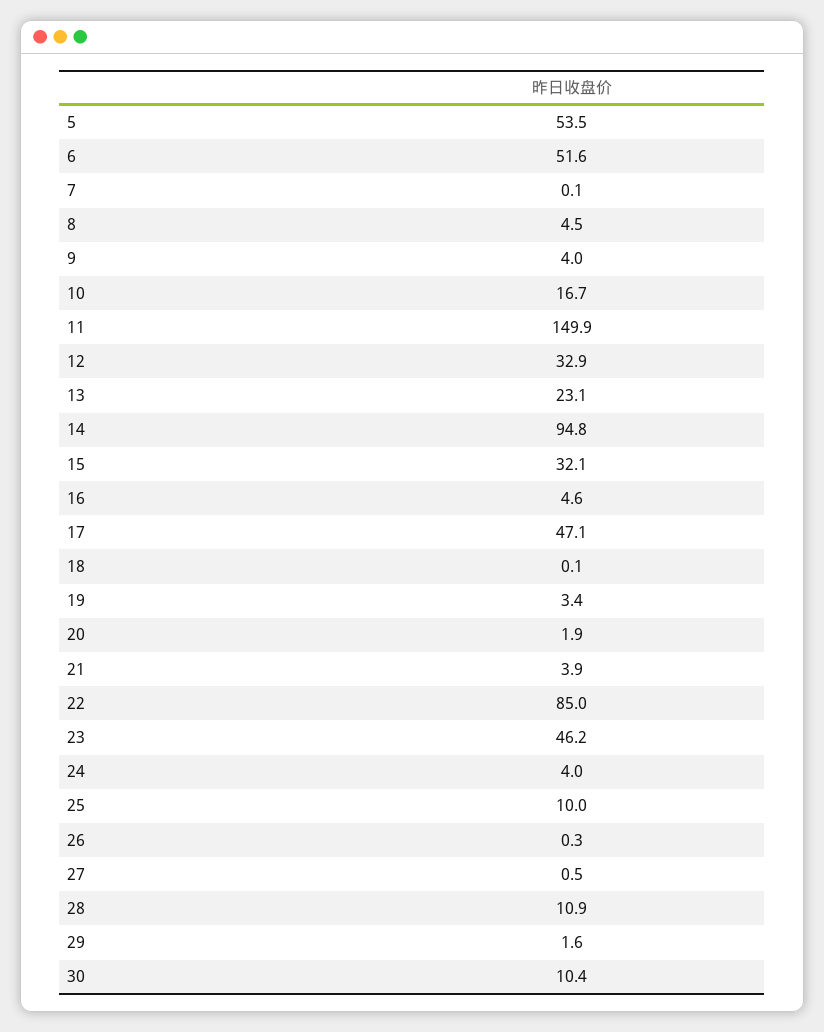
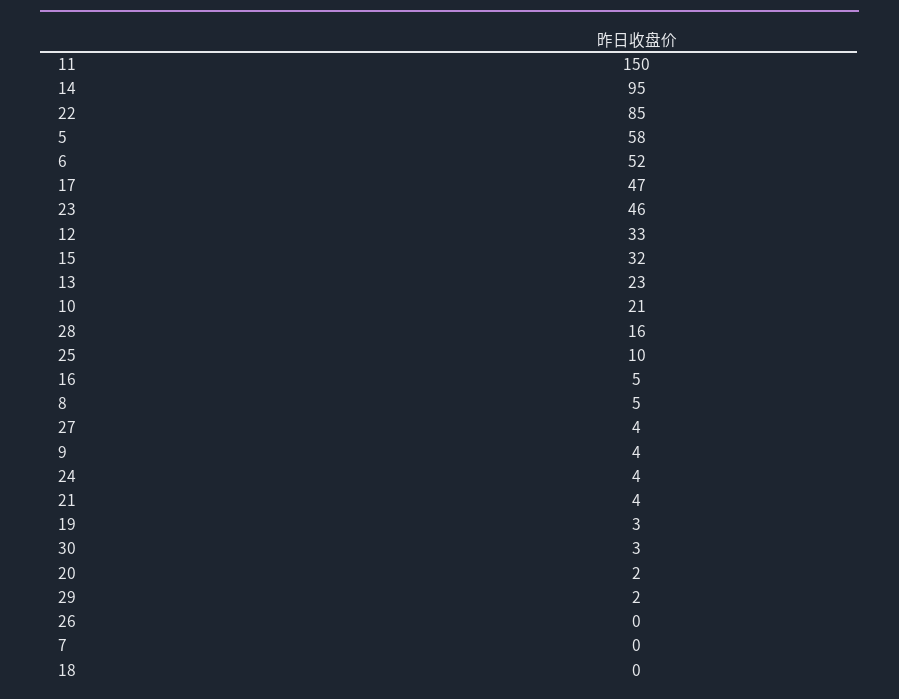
5: 53.5 -> 58
10: 16.7 -> 21
27: 0.5 -> 4
28: 10.9 -> 16
30: 10.4 -> 3

